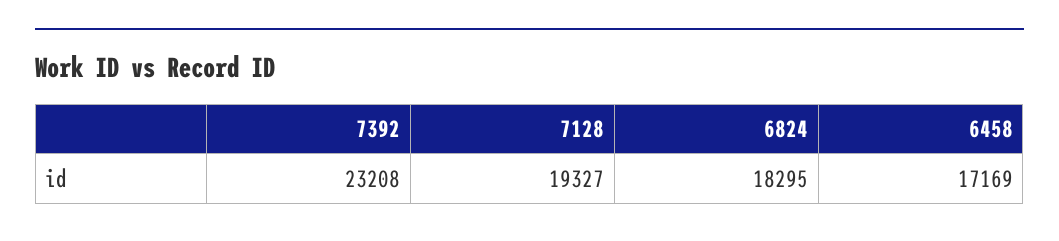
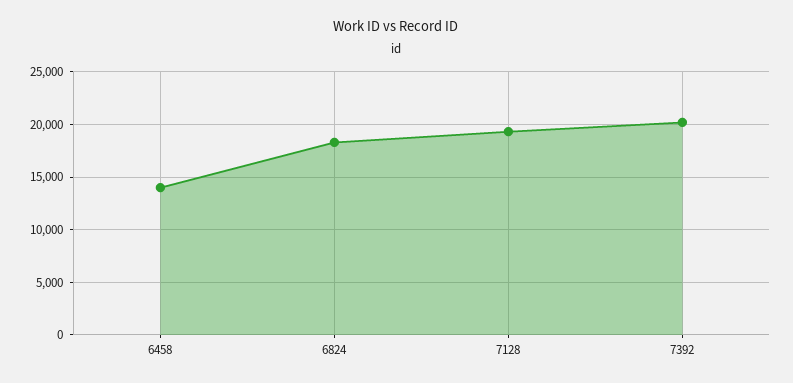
7392: 23208 -> 20000
6458: 17169 -> 14000

